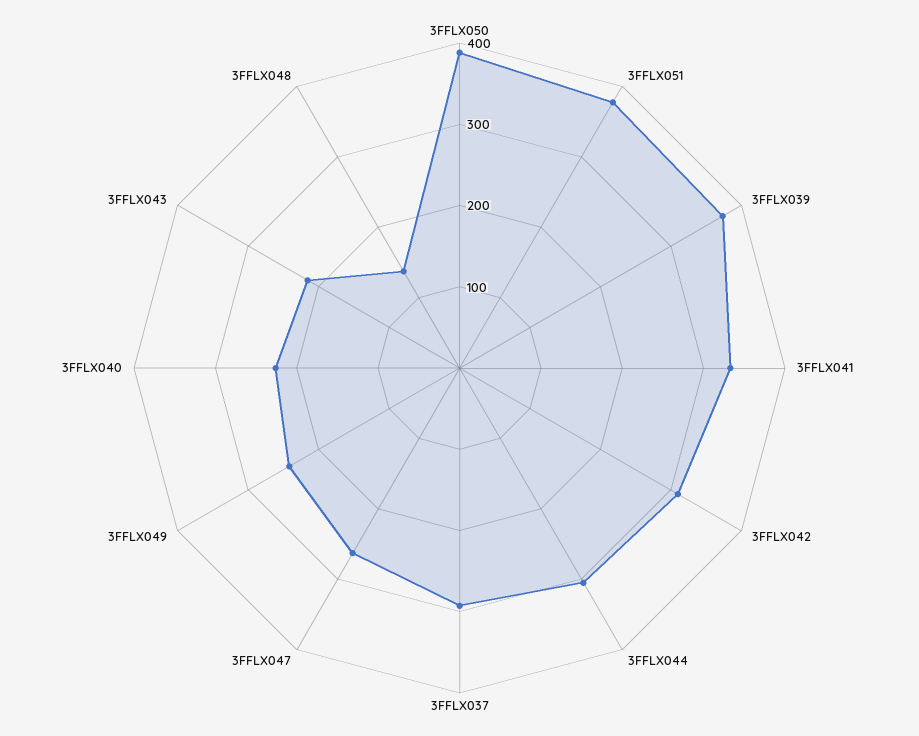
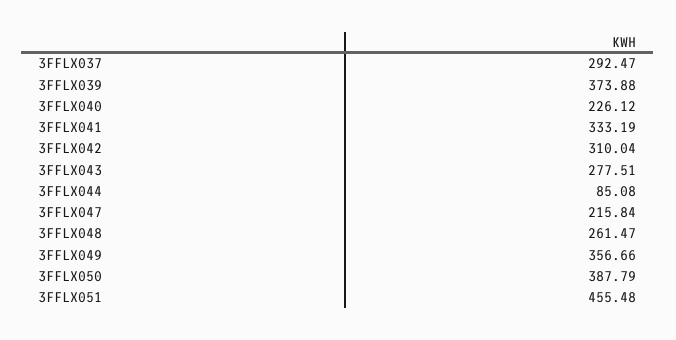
3FFLX051: 380 -> 455.48
3FFLX044: 300 -> 85.08
3FFLX047: 260 -> 215.84
3FFLX049: 240 -> 356.66
3FFLX043: 220 -> 277.51
3FFLX048: 140 -> 261.47

